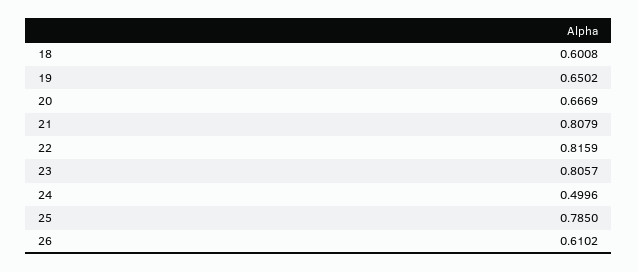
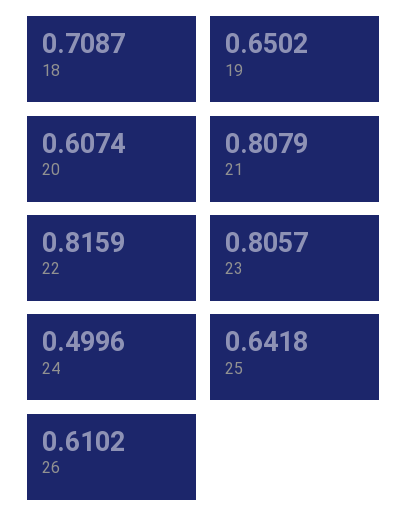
18: 0.6008 -> 0.7087
20: 0.6669 -> 0.6074
25: 0.785 -> 0.6418

